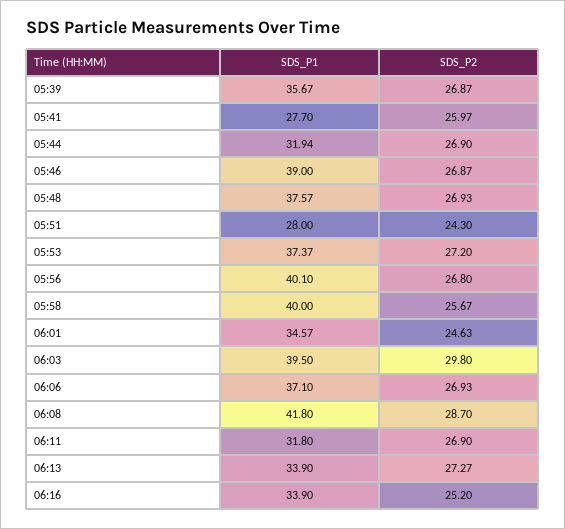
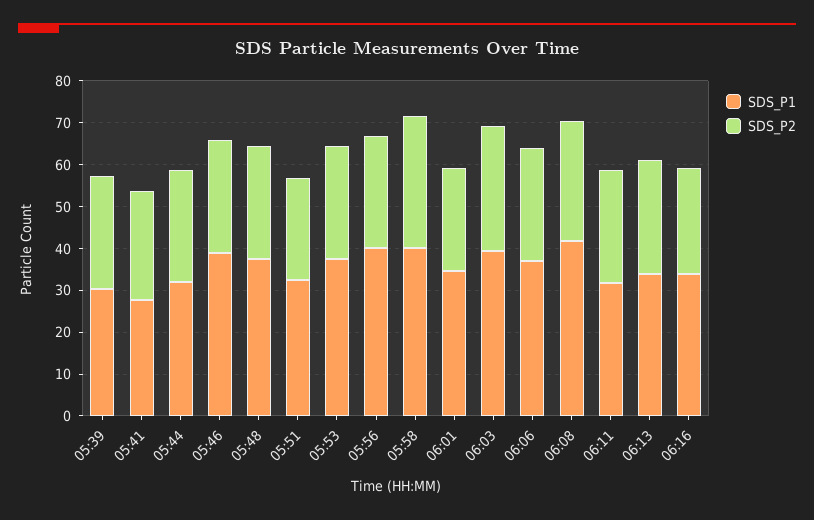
SDS_P1, 05:39: 35.67 -> 30
SDS_P1, 05:51: 28 -> 32
SDS_P2, 05:58: 25.67 -> 32

